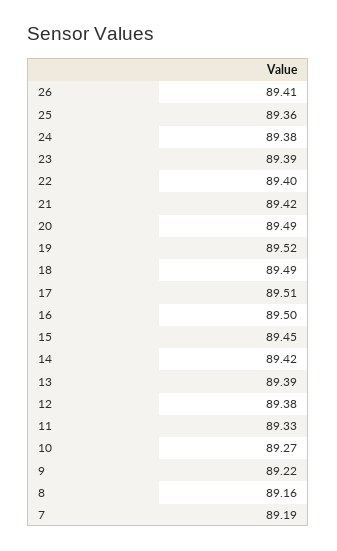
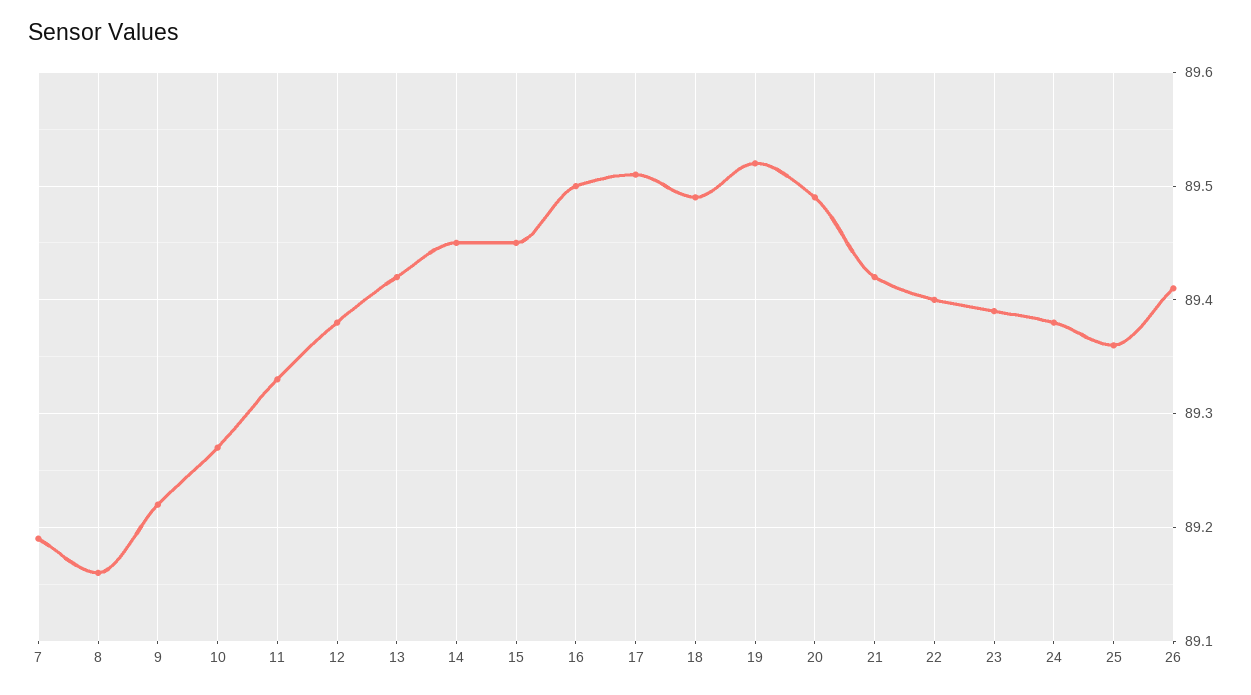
14: 89.42 -> 89.45
13: 89.39 -> 89.42

